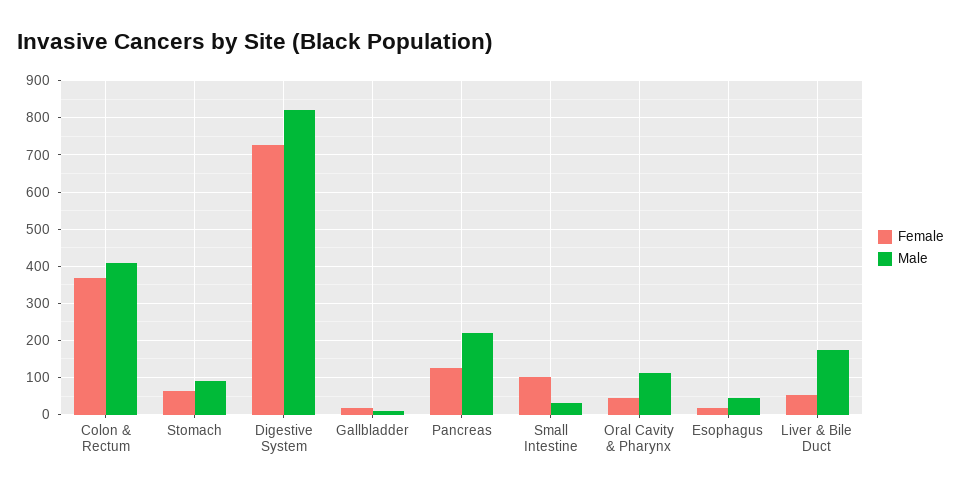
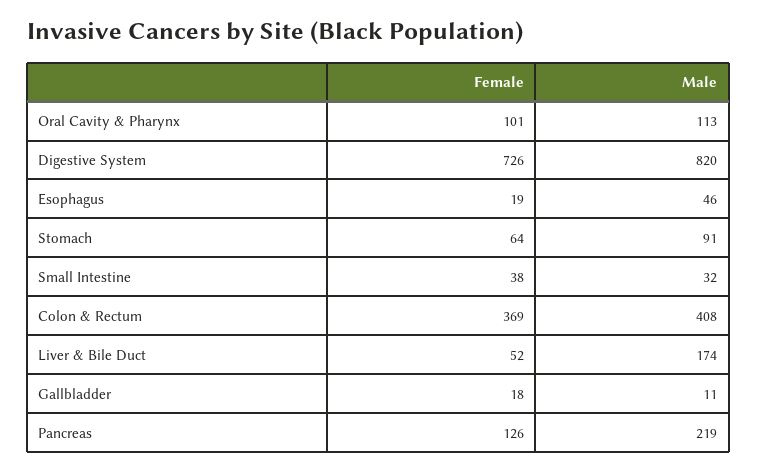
Female, Small Intestine: 100 -> 38
Female, Oral Cavity & Pharynx: 40 -> 101

